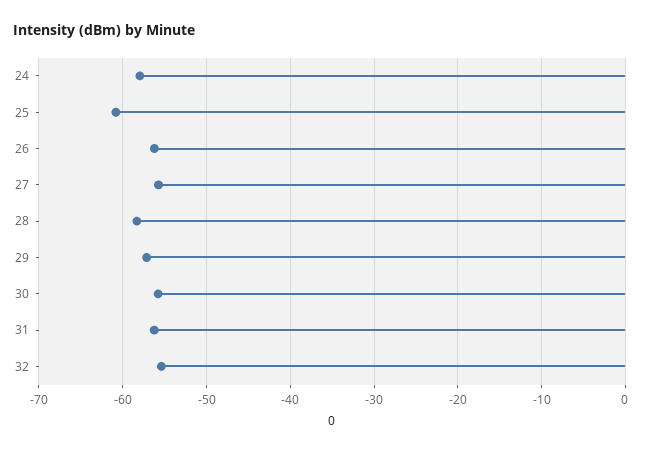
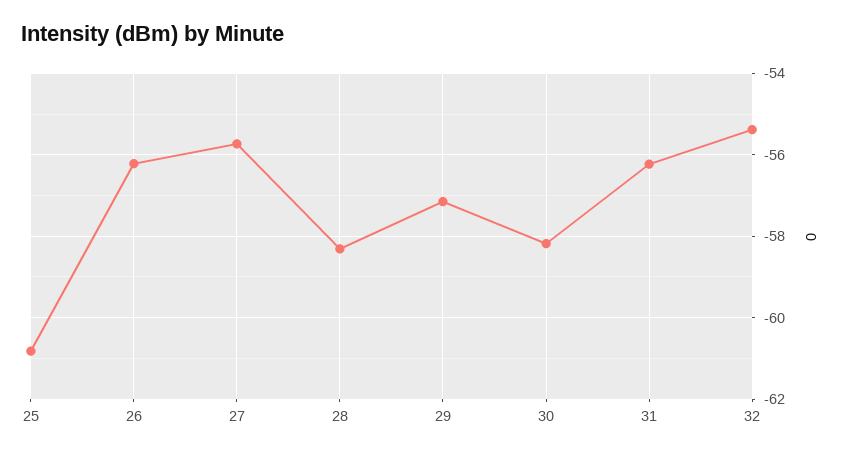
24: -58 -> none
30: -56 -> -58.2

